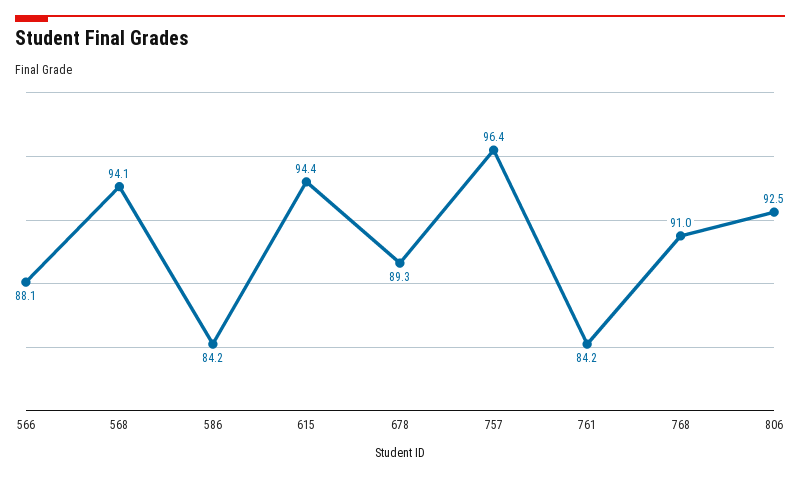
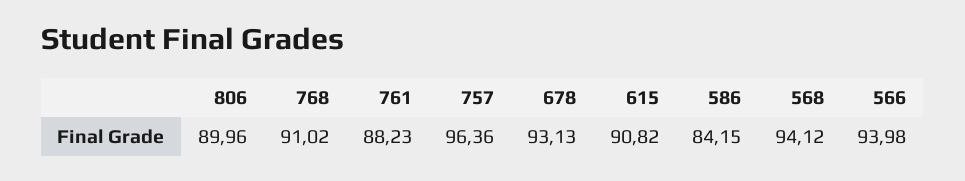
566: 88.1 -> 93.98
615: 94.4 -> 90.82
678: 89.3 -> 93.13
761: 84.2 -> 88.23
806: 92.5 -> 89.96

